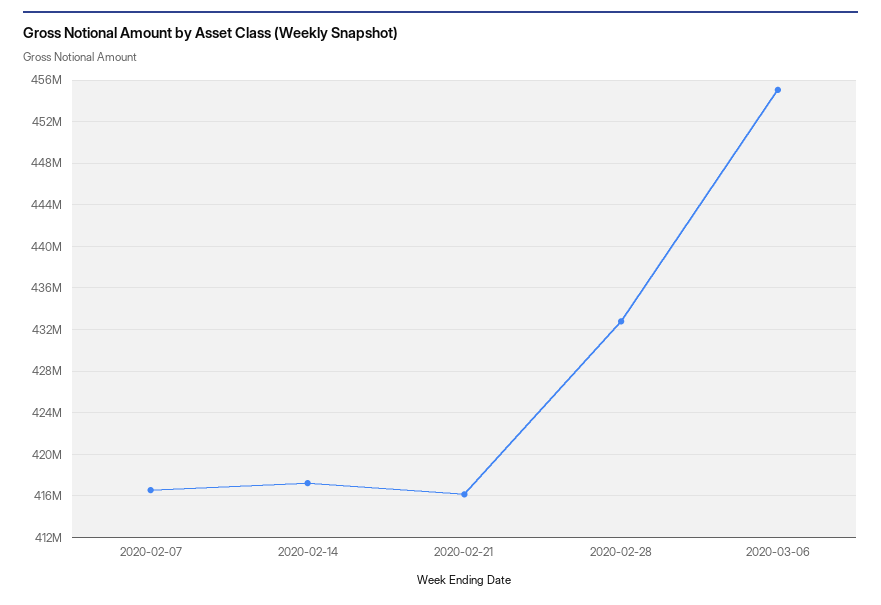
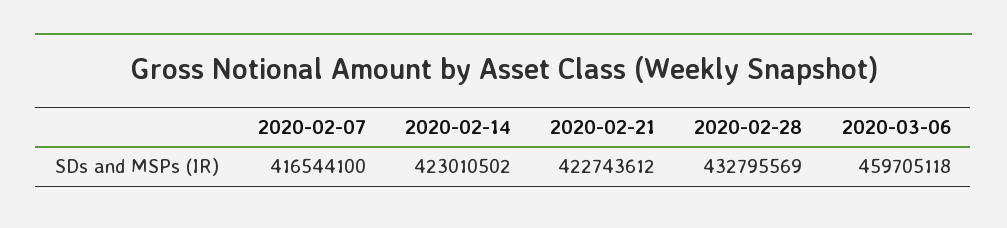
2020-02-14: 417000000 -> 423010502
2020-02-21: 416000000 -> 422743612
2020-03-06: 455000000 -> 459705118

